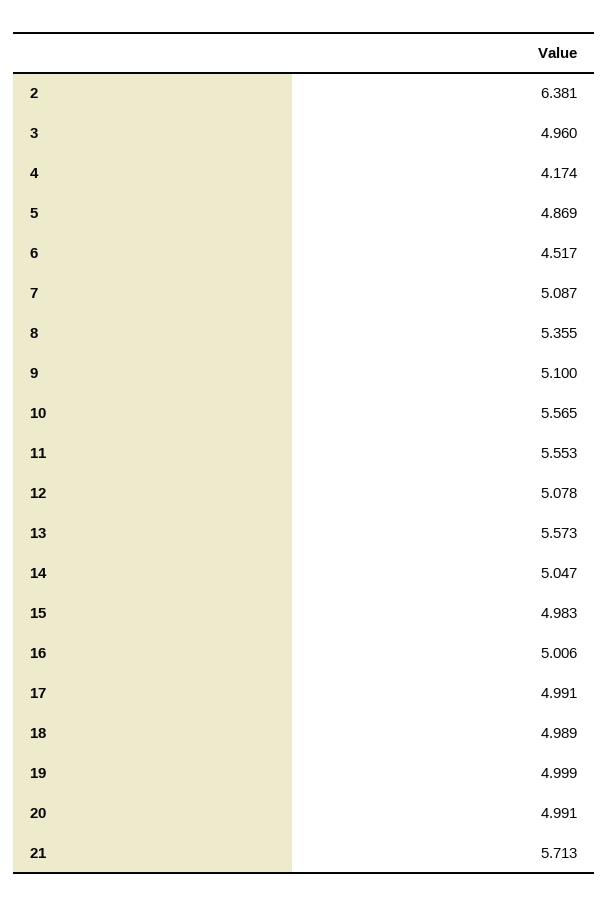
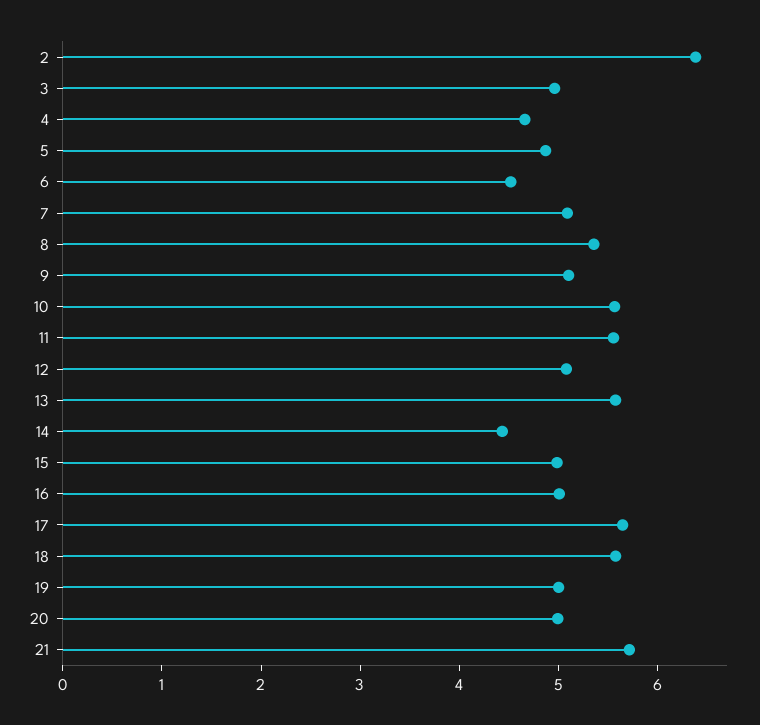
4: 4.174 -> 4.6
14: 5.047 -> 4.4
17: 4.991 -> 5.6
18: 4.989 -> 5.6

